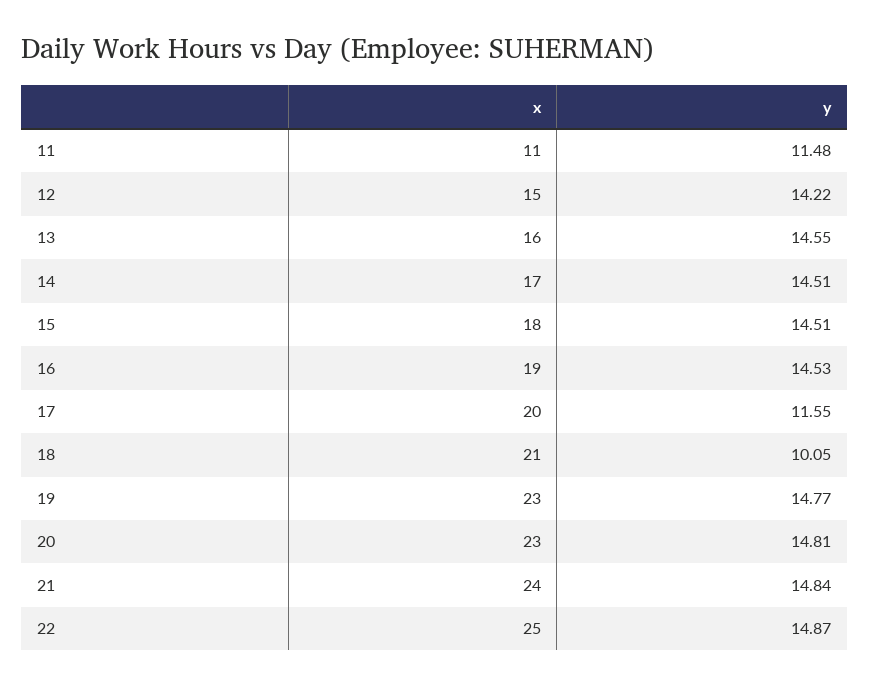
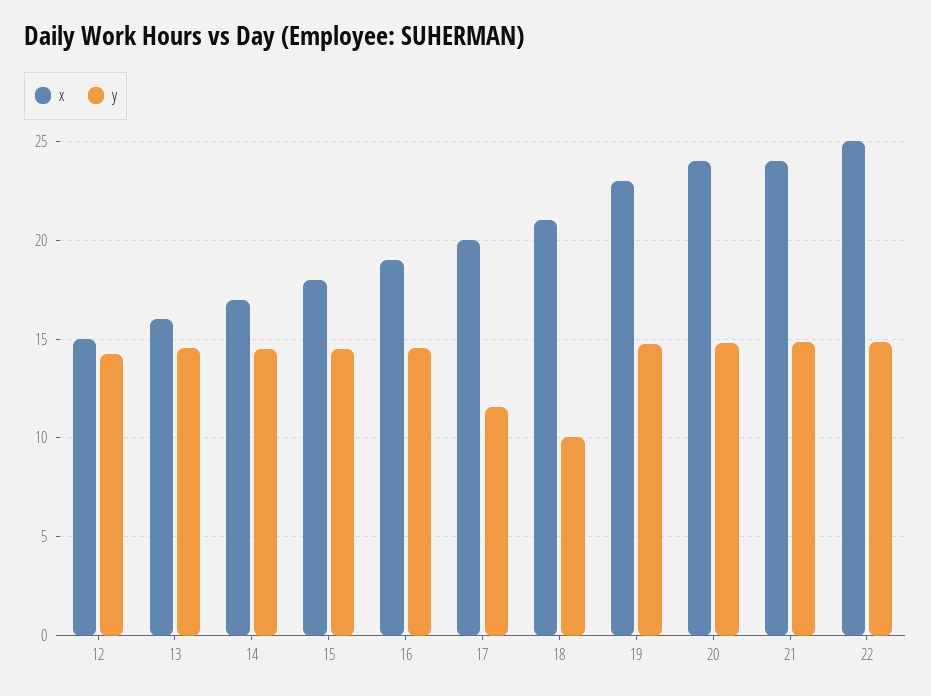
x, 11: 11 -> none
y, 11: 11.48 -> none
x, 20: 23 -> 24

